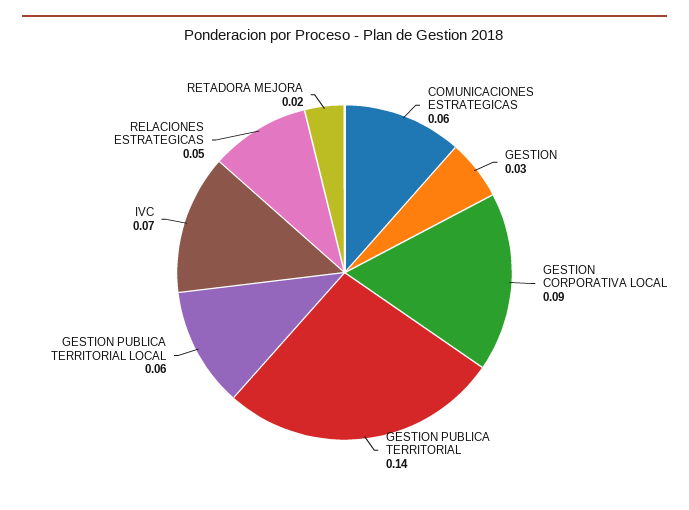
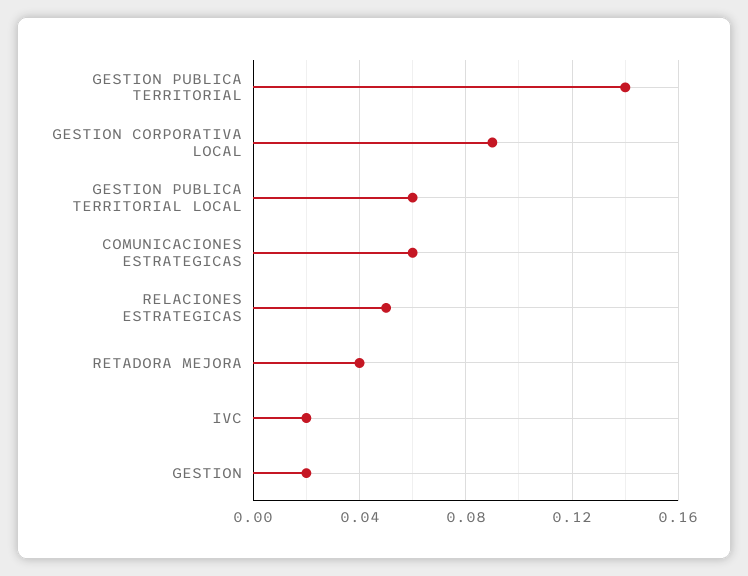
GESTION: 0.03 -> 0.02
IVC: 0.07 -> 0.02
RETADORA MEJORA: 0.02 -> 0.04

